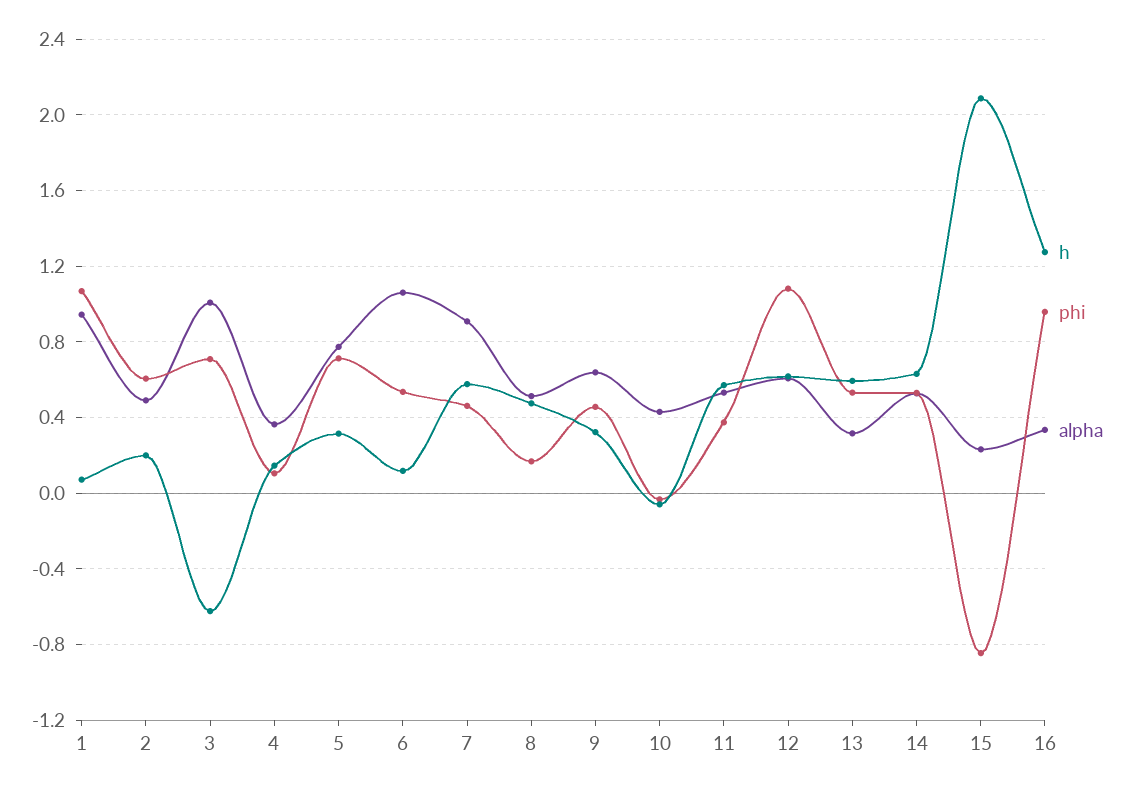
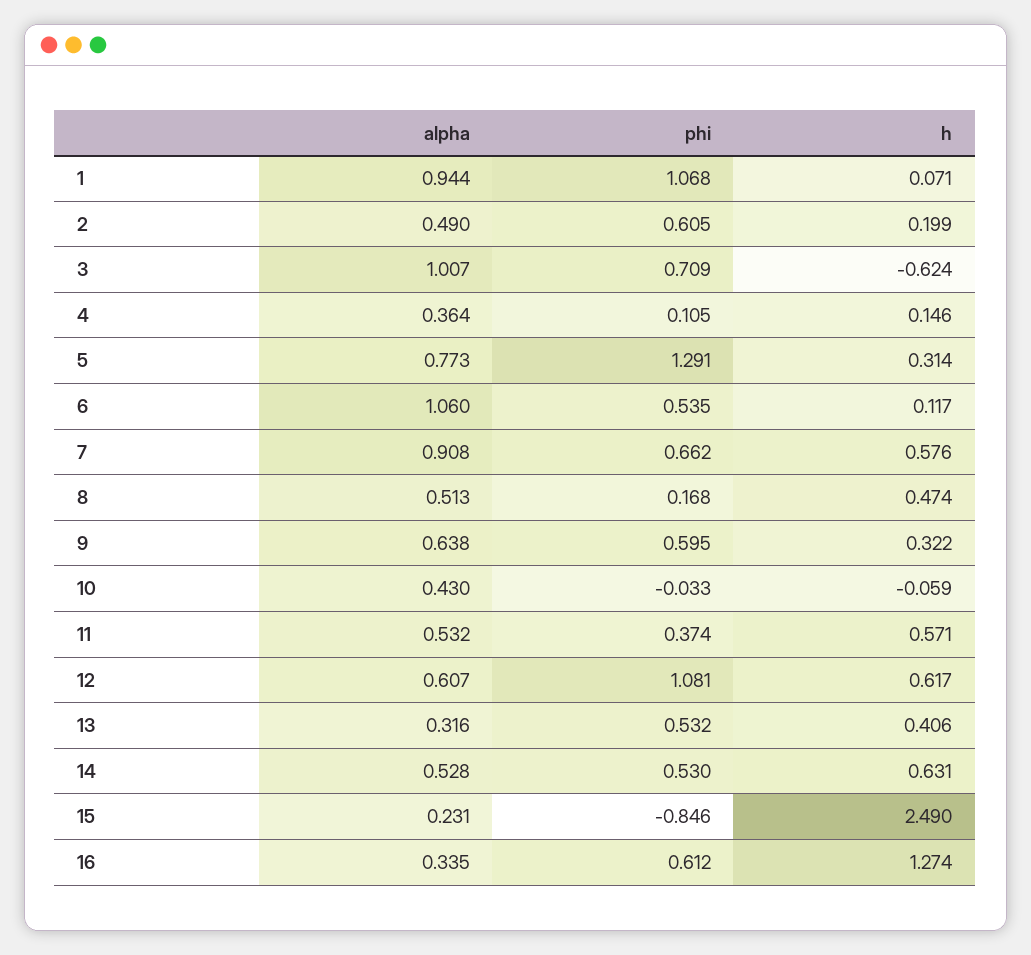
phi, 5: 0.7 -> 1.291
phi, 7: 0.45 -> 0.662
phi, 9: 0.45 -> 0.595
h, 13: 0.6 -> 0.406
h, 15: 2.1 -> 2.49
phi, 16: 0.95 -> 0.612

